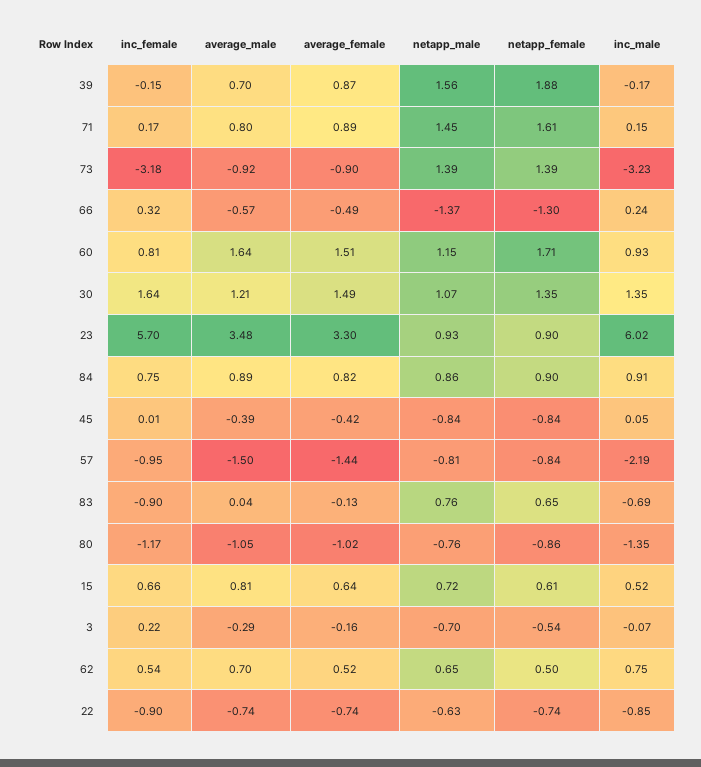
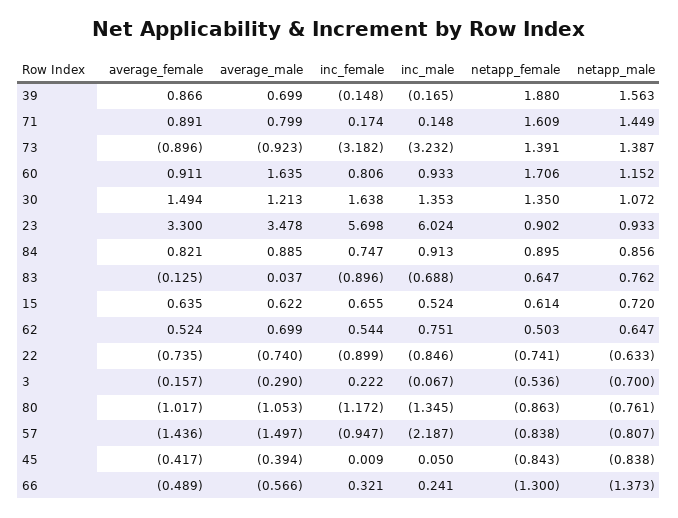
average_female, 60: 1.51 -> 0.911
average_male, 15: 0.81 -> 0.622

